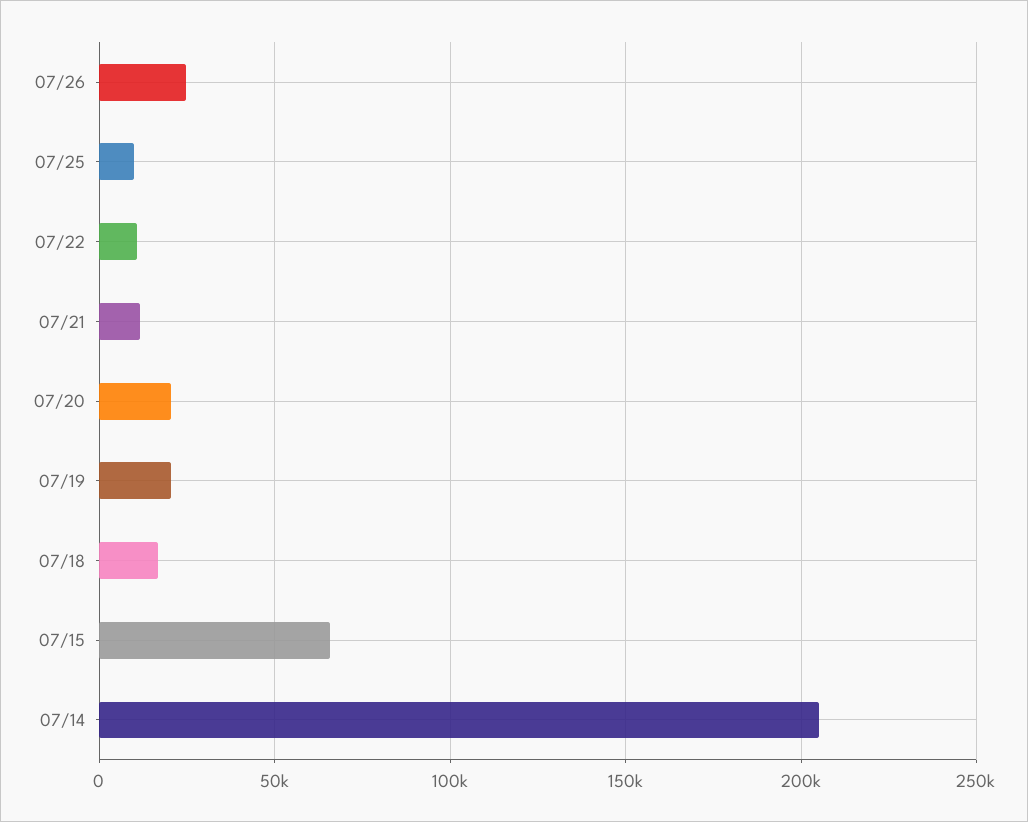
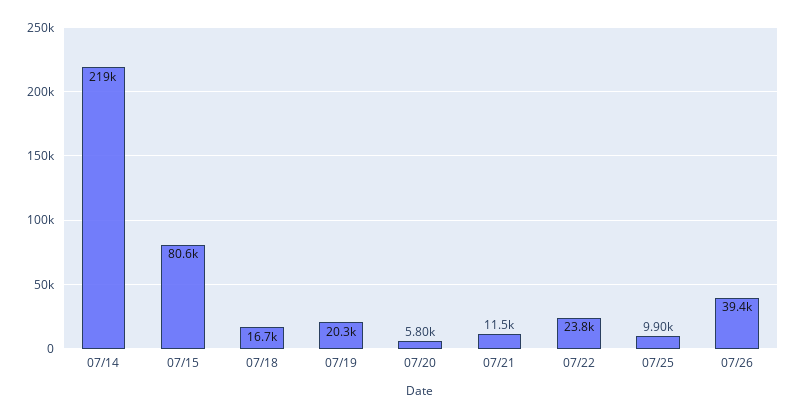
07/26: 25000 -> 39400
07/22: 10000 -> 23800
07/20: 20000 -> 5800
07/15: 65000 -> 80600
07/14: 205000 -> 219000

